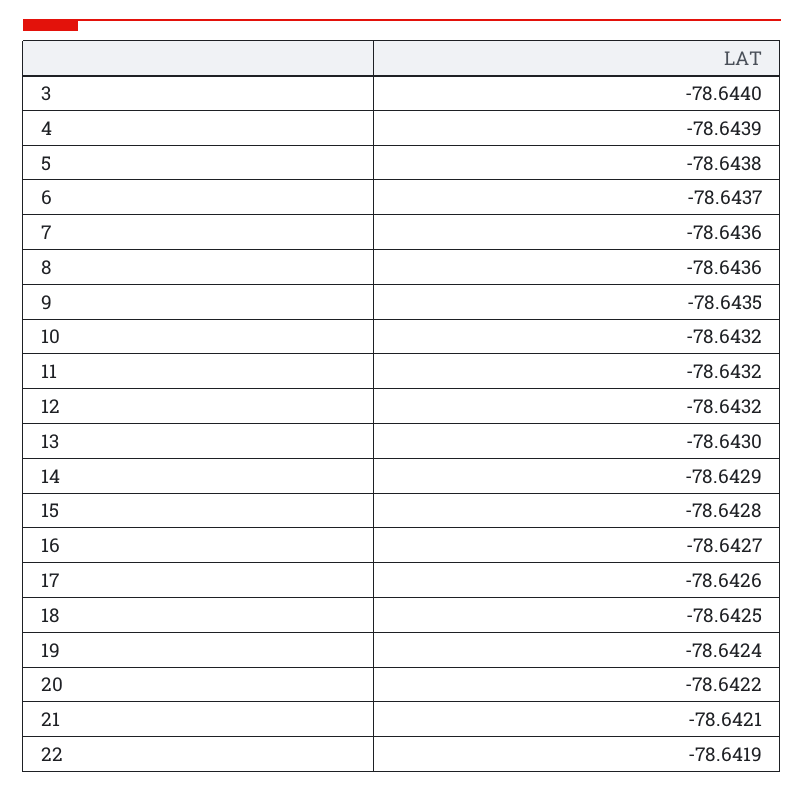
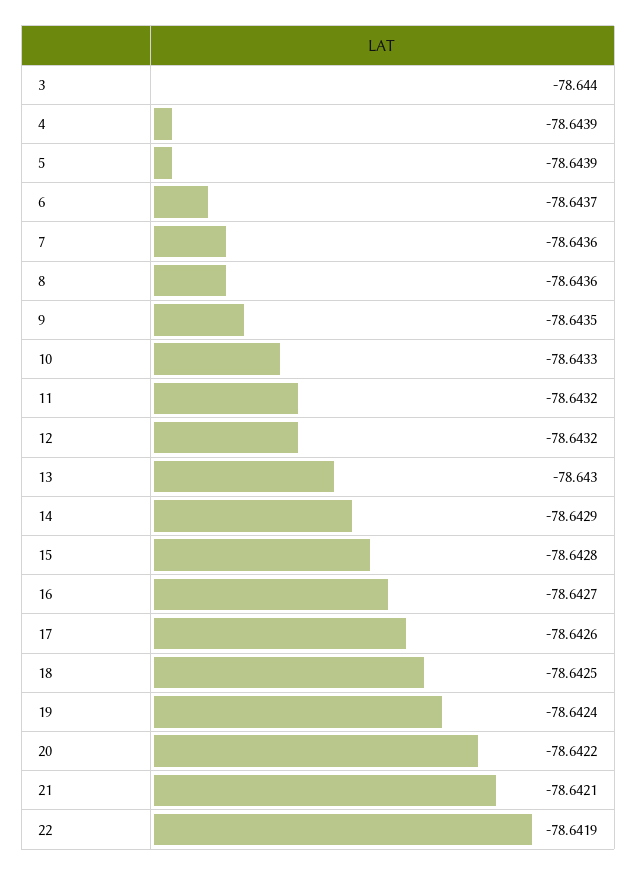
5: -78.6438 -> -78.6439
10: -78.6432 -> -78.6433

